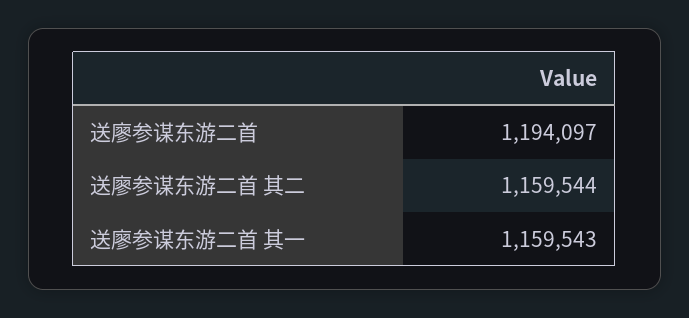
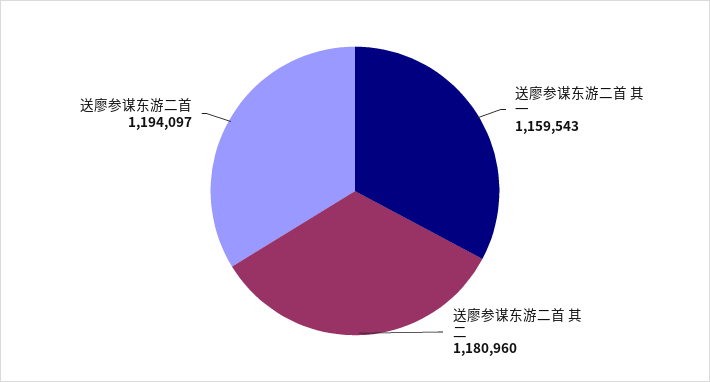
送廖参谋东游二首 其二: 1159544 -> 1180960

